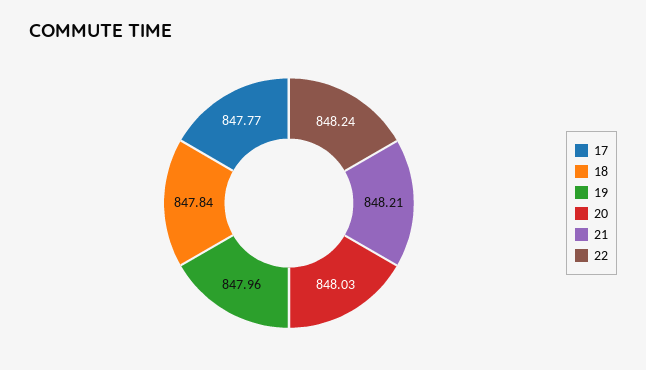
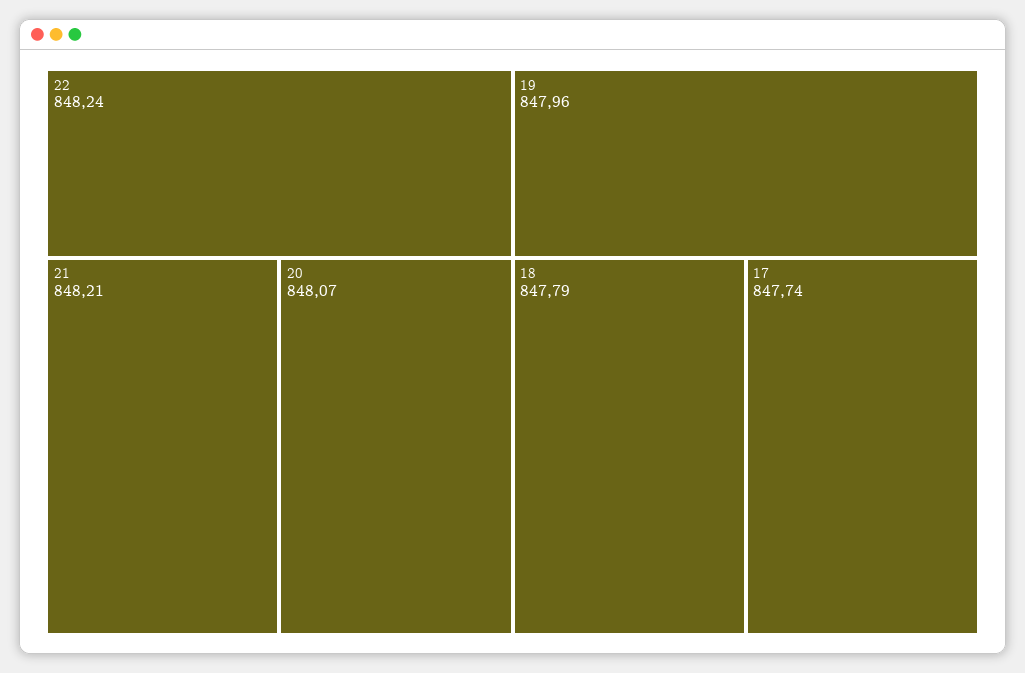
17: 847.77 -> 847.74
18: 847.84 -> 847.79
20: 848.03 -> 848.07

